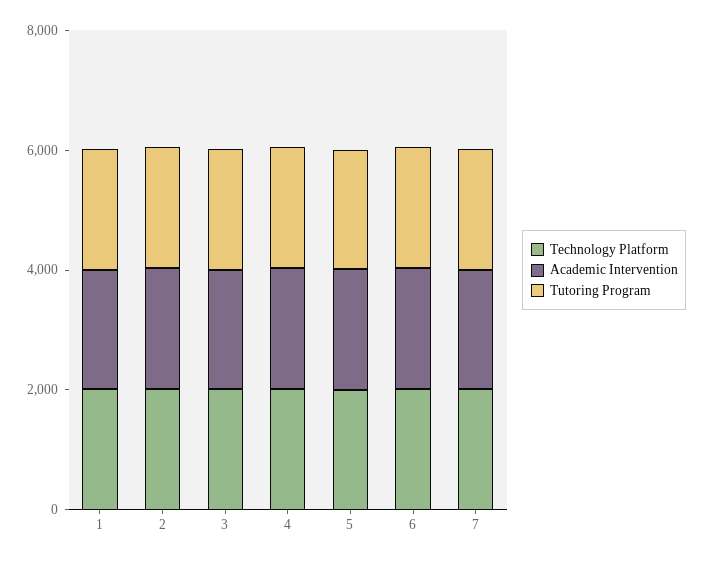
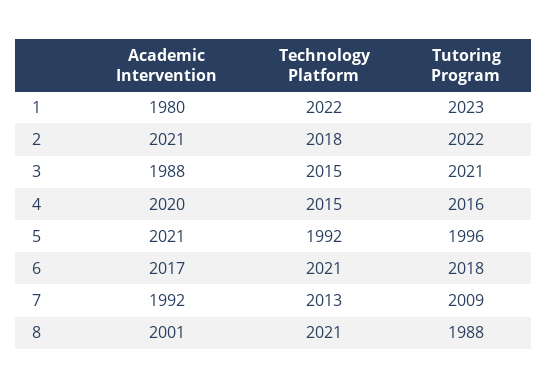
Academic Intervention, 8: none -> 2001
Technology Platform, 8: none -> 2021
Tutoring Program, 8: none -> 1988

